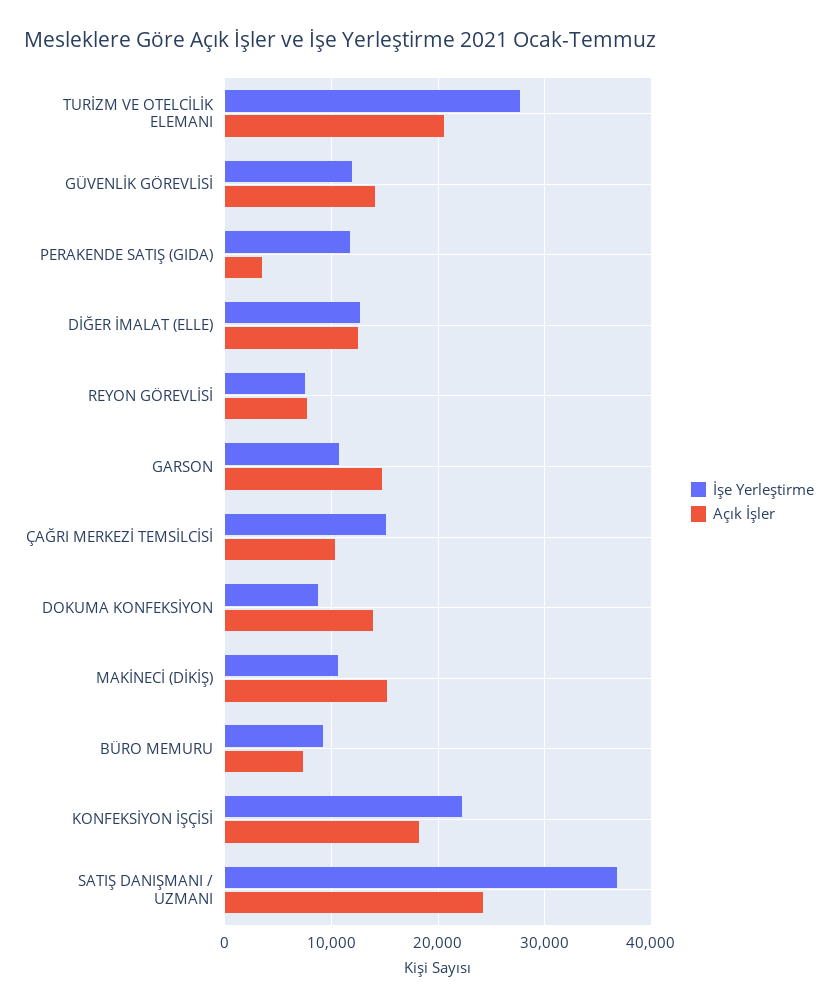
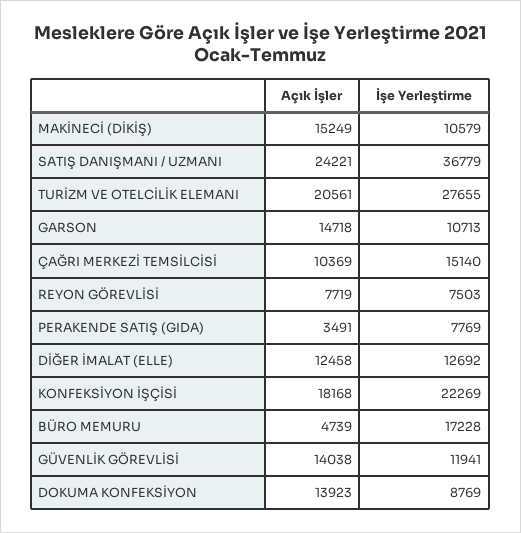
İşe Yerleştirme, PERAKENDE SATIŞ (GIDA): 12000 -> 7769
İşe Yerleştirme, BÜRO MEMURU: 9000 -> 17228
Açık İşler, BÜRO MEMURU: 7000 -> 4739

